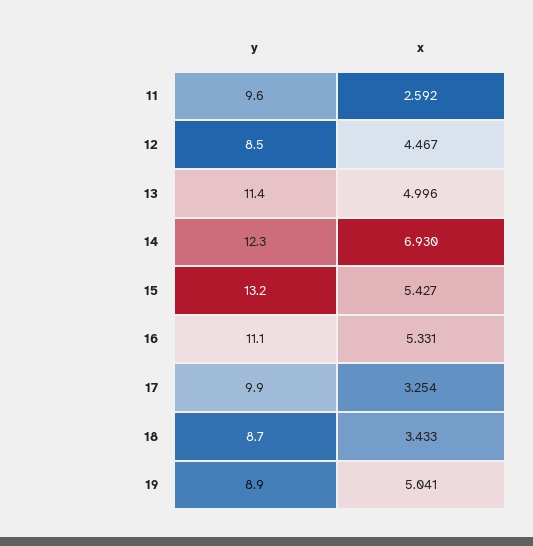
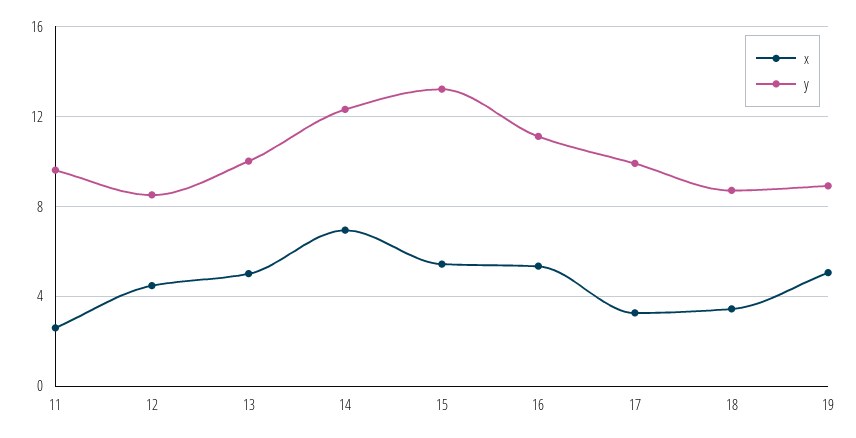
y, 13: 11.4 -> 10

